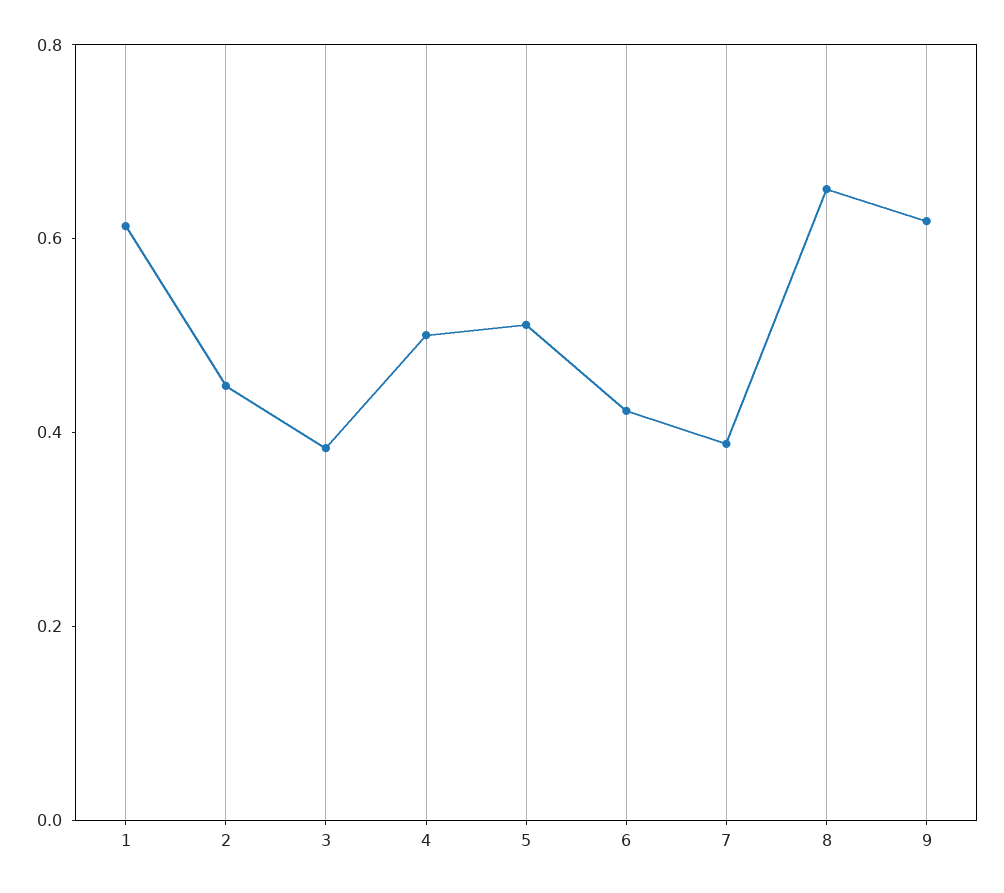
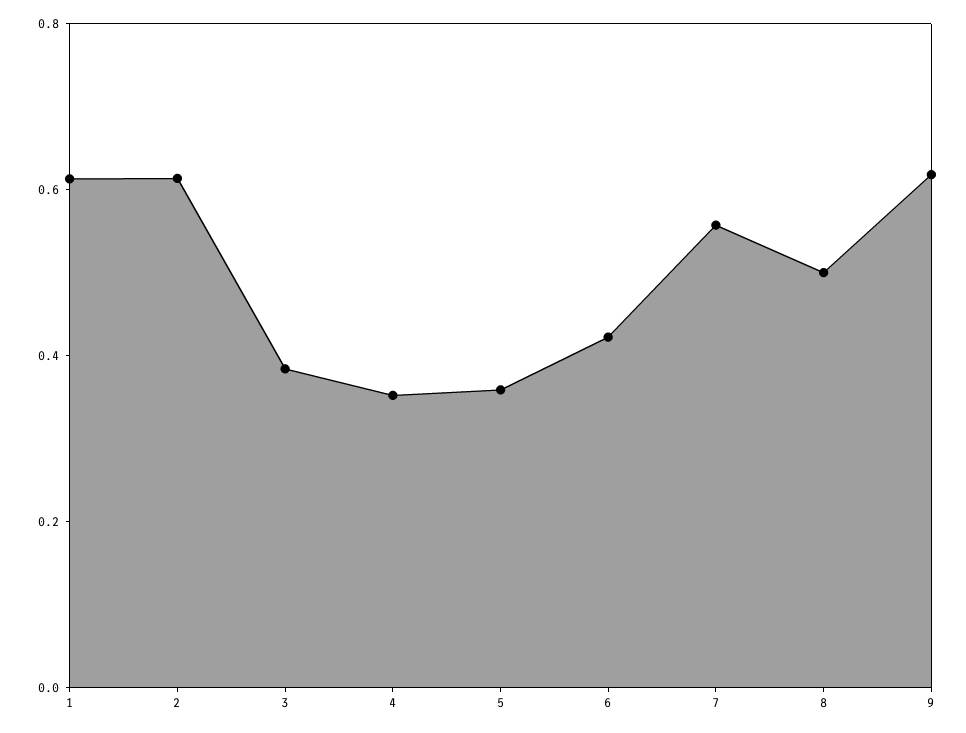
2: 0.45 -> 0.6
4: 0.5 -> 0.35
5: 0.5 -> 0.35
7: 0.4 -> 0.55
8: 0.65 -> 0.5

